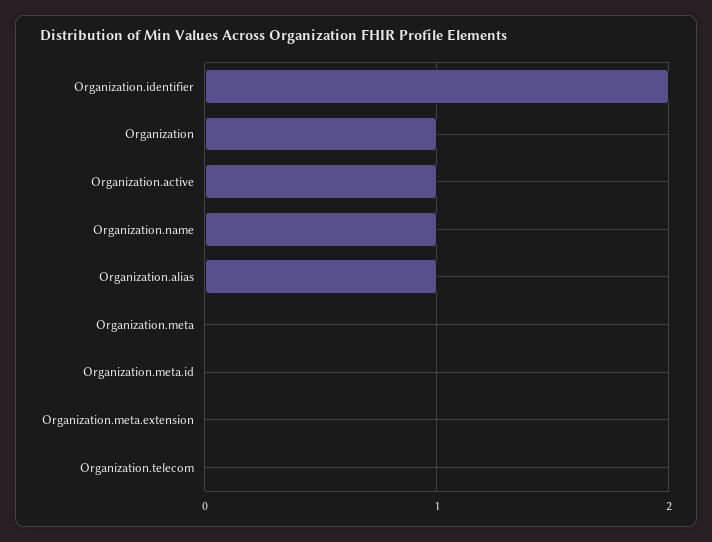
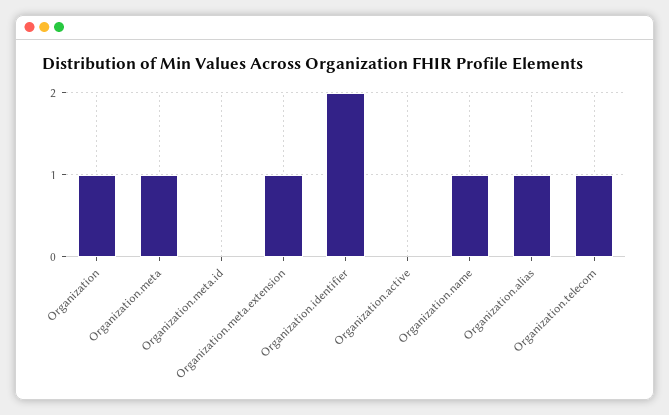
Organization.active: 1 -> 0
Organization.meta: 0 -> 1
Organization.meta.extension: 0 -> 1
Organization.telecom: 0 -> 1

